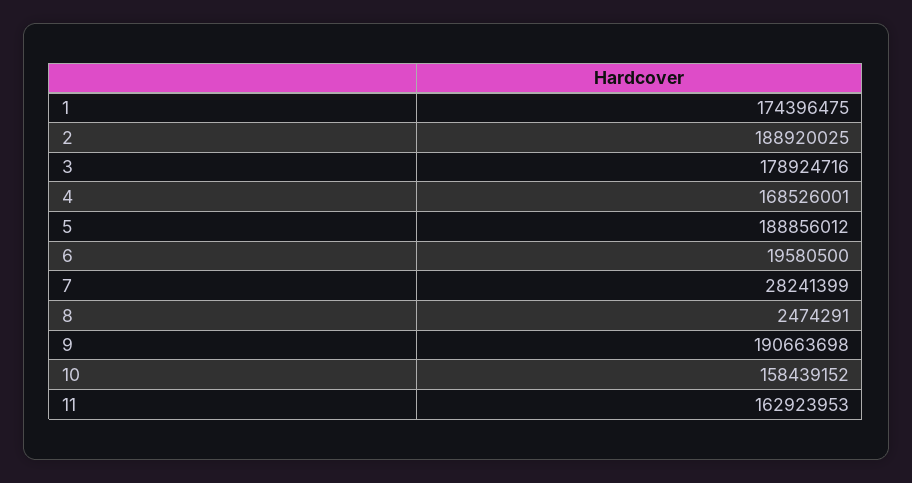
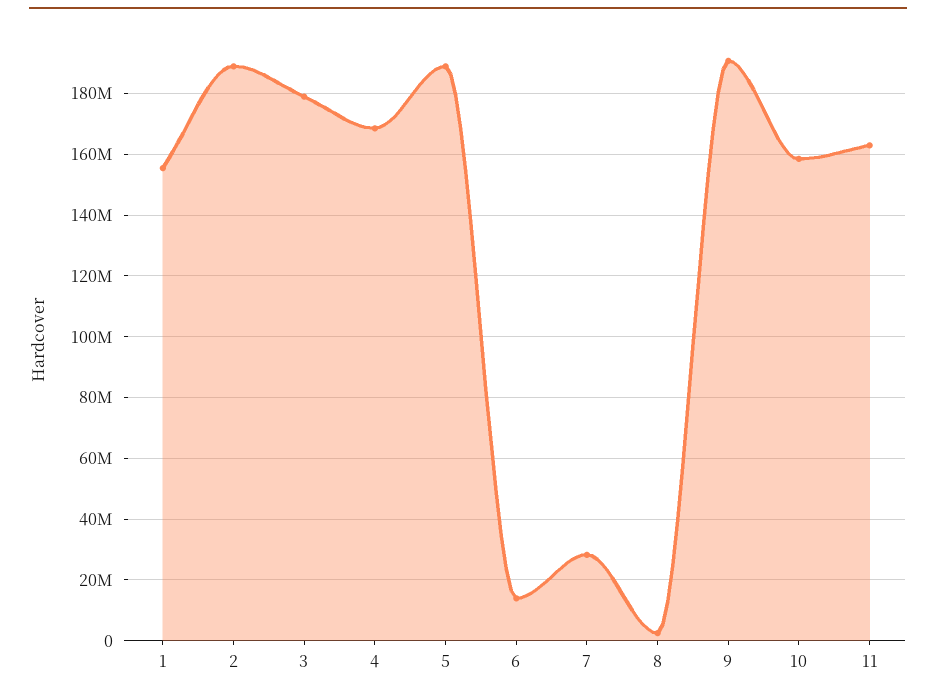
1: 174396475 -> 156000000
6: 19580500 -> 14000000

